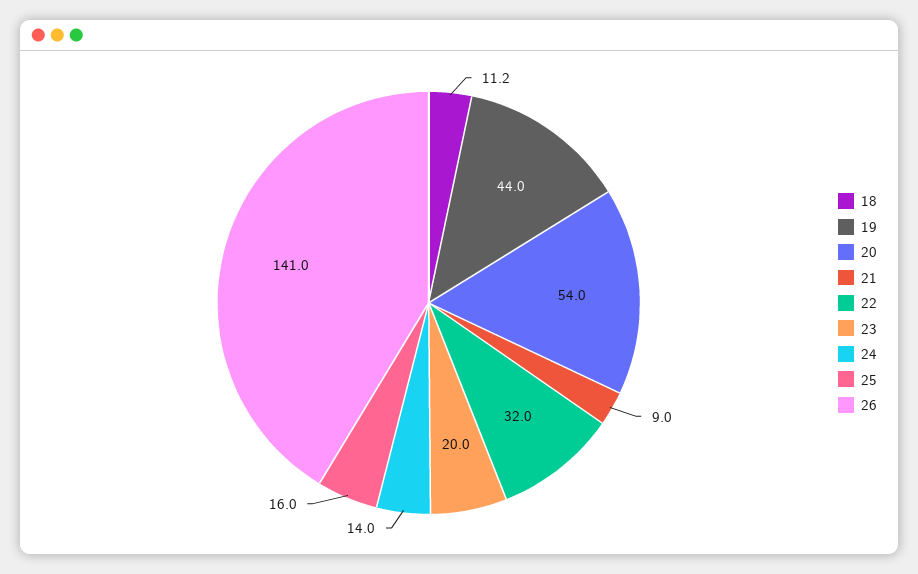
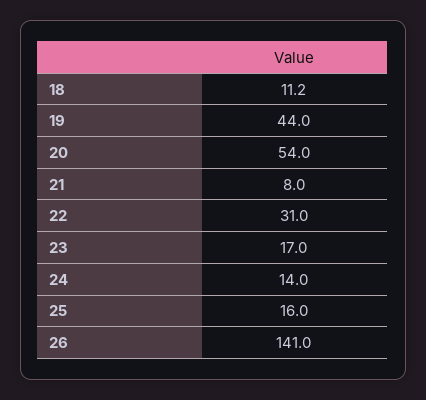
21: 9 -> 8
22: 32 -> 31
23: 20 -> 17

